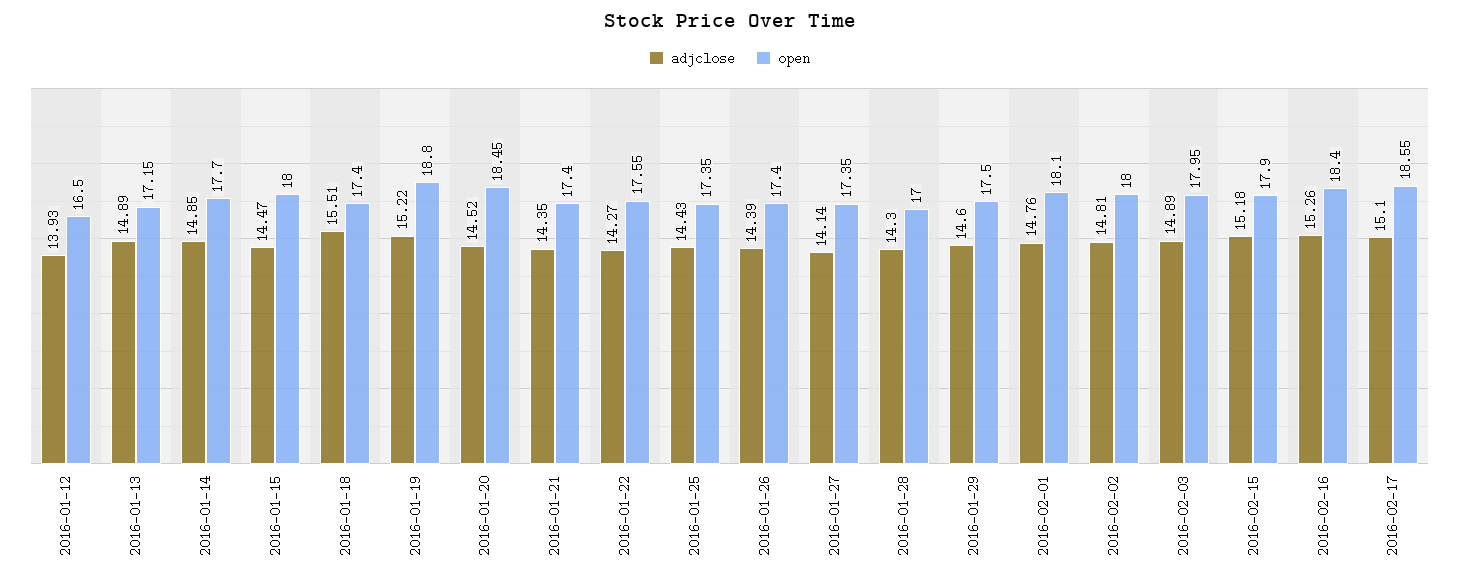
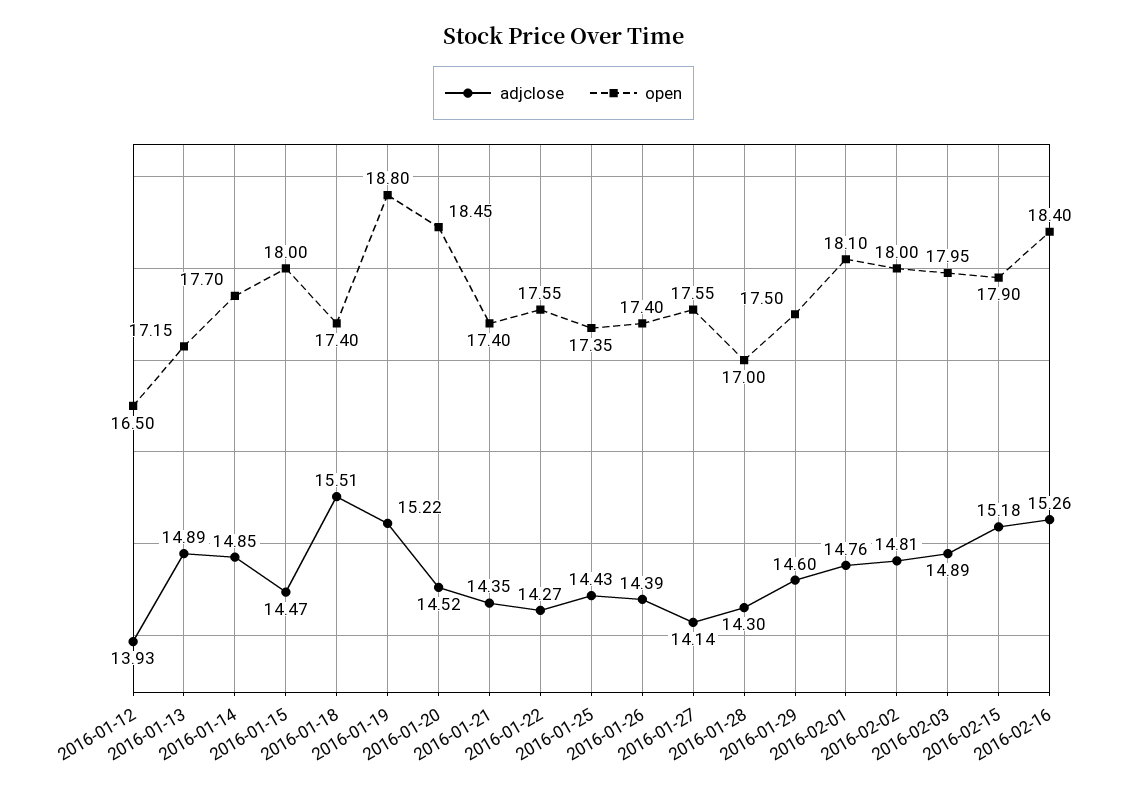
open, 2016-01-27: 17.35 -> 17.55
adjclose, 2016-02-17: 15.1 -> none
open, 2016-02-17: 18.55 -> none

